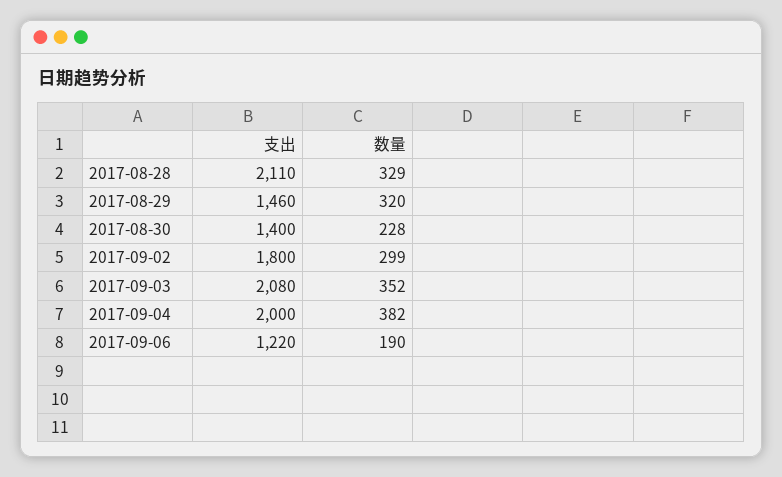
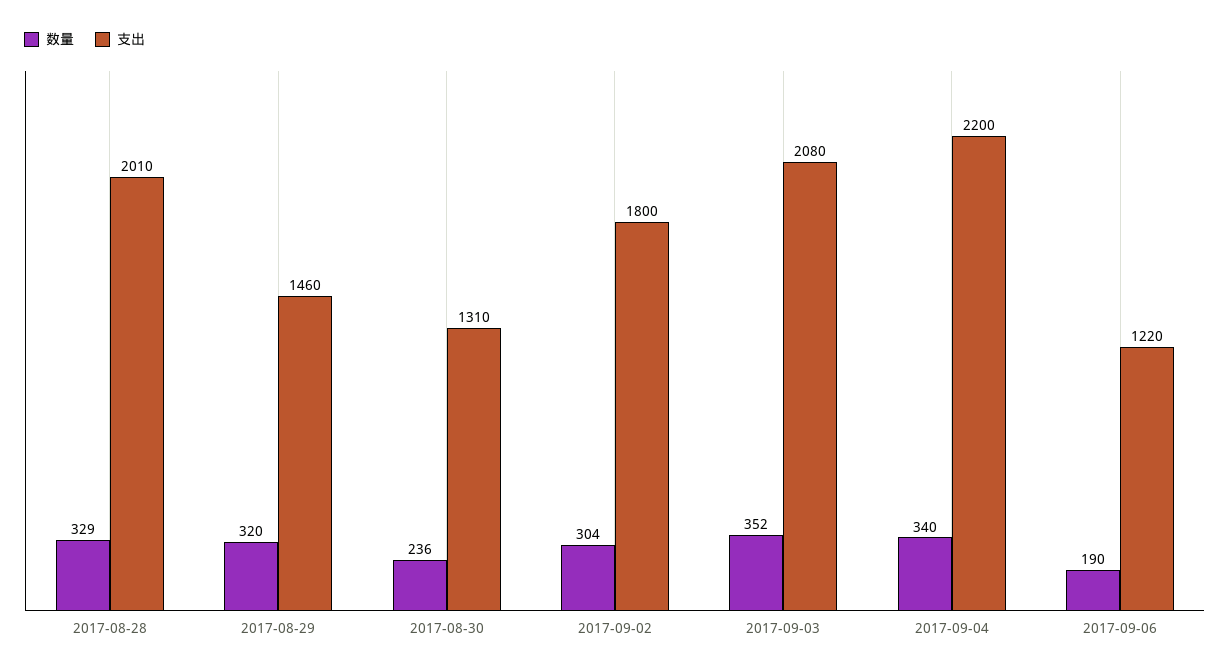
支出, 2017-08-28: 2110 -> 2010
支出, 2017-08-30: 1400 -> 1310
数量, 2017-08-30: 228 -> 236
数量, 2017-09-02: 299 -> 304
支出, 2017-09-04: 2000 -> 2200
数量, 2017-09-04: 382 -> 340

